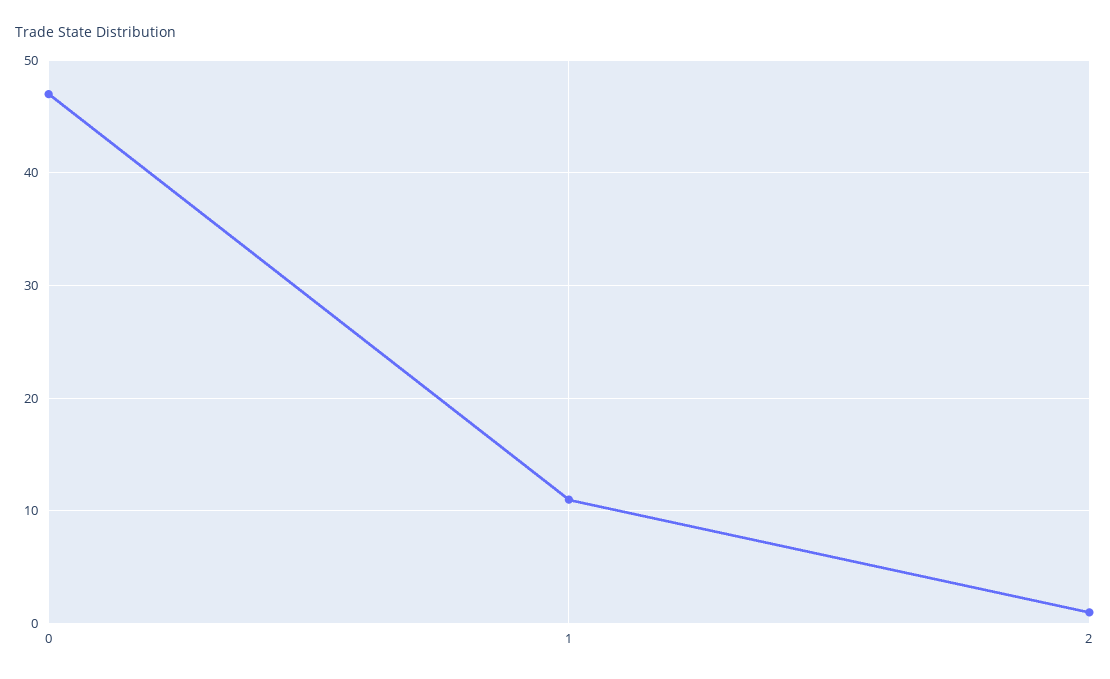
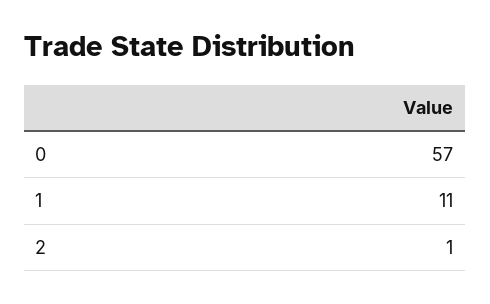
0: 47 -> 57

